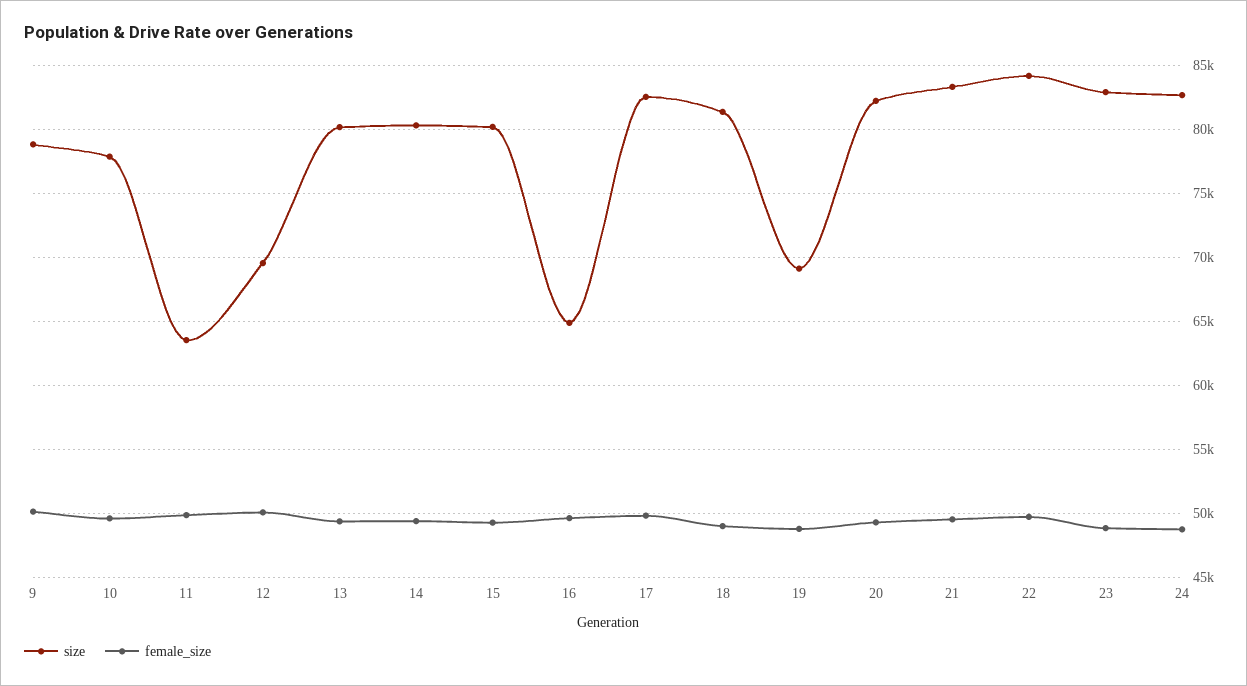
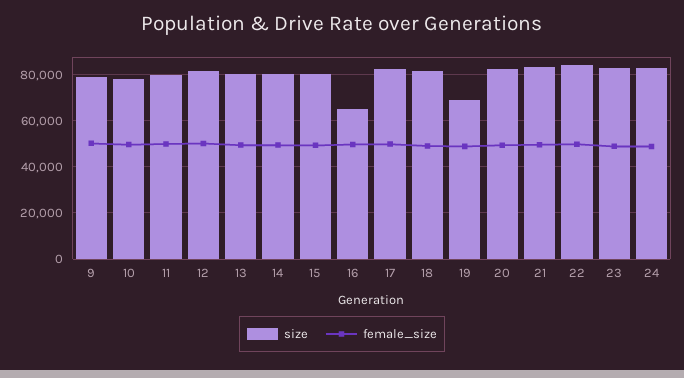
size, 11: 63500 -> 80000
size, 12: 69500 -> 80000

